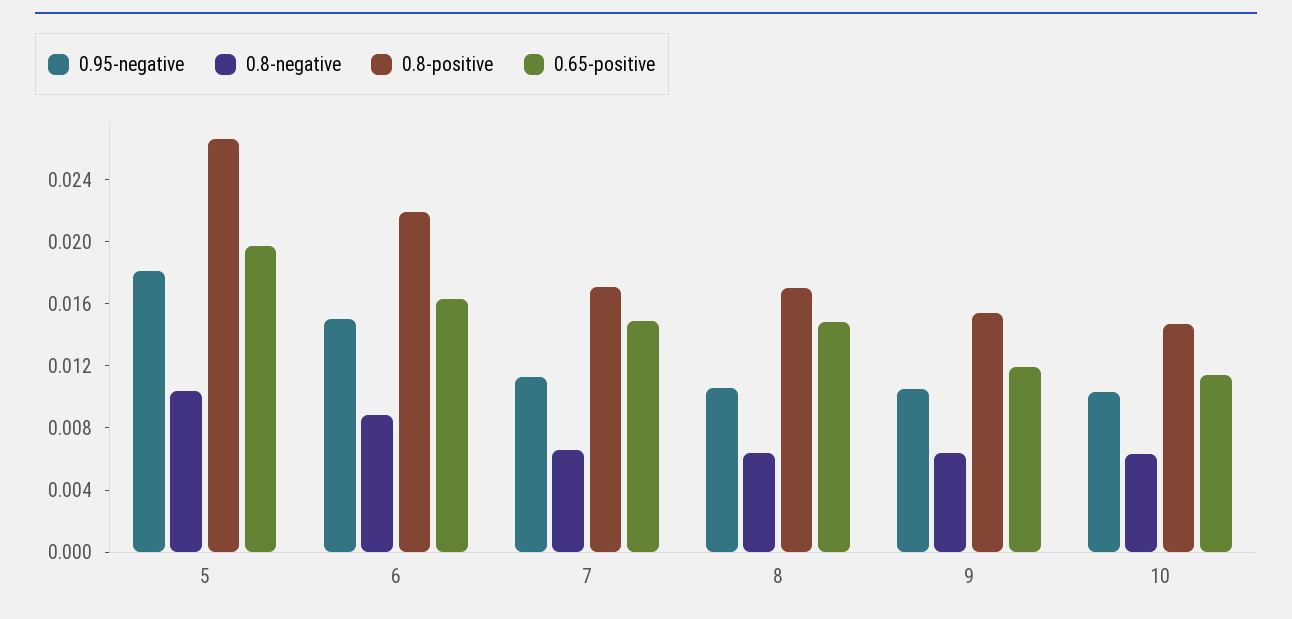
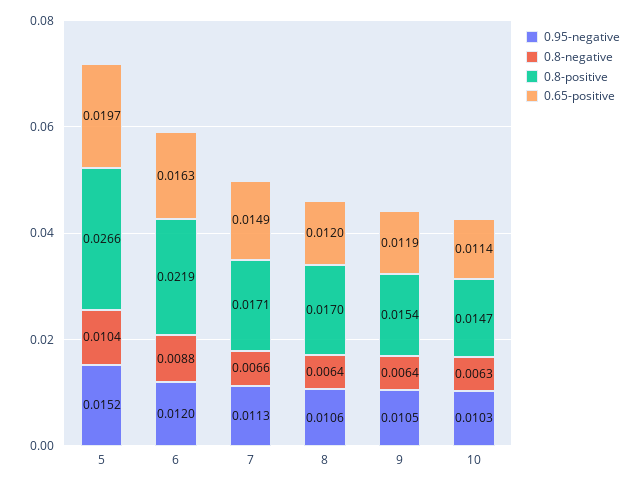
0.95-negative, 5: 0.018 -> 0.0152
0.95-negative, 6: 0.015 -> 0.012
0.65-positive, 8: 0.015 -> 0.012

